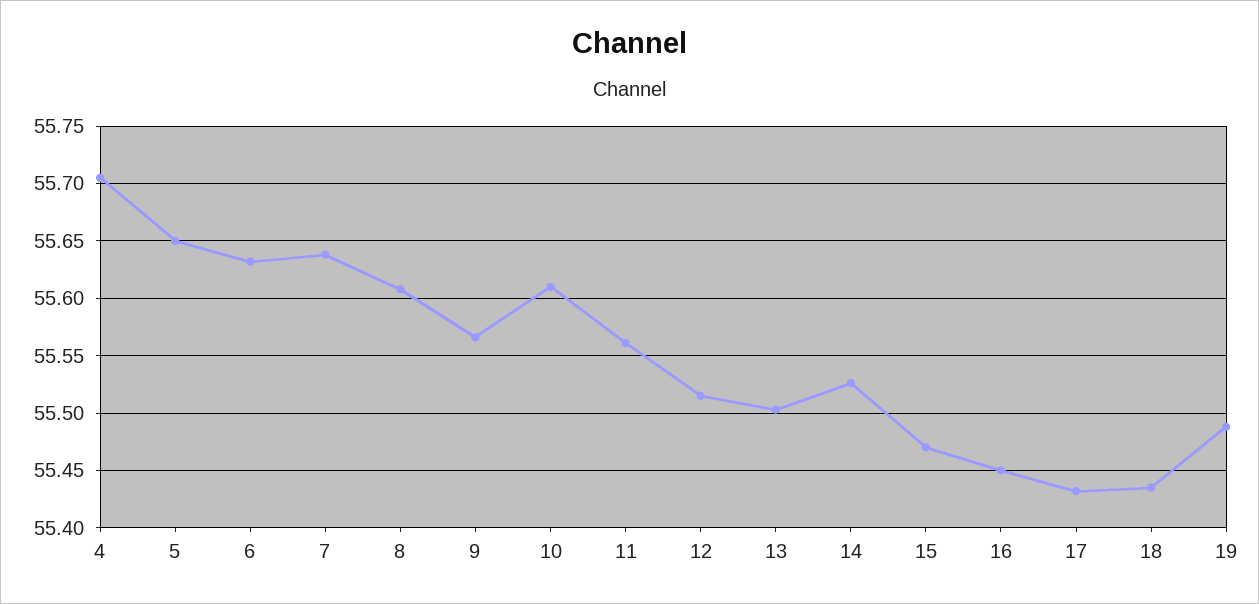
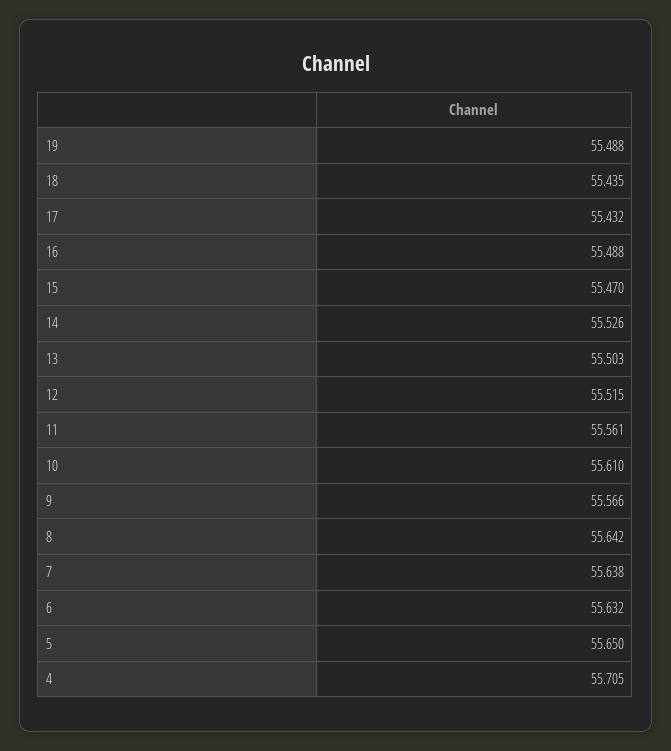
8: 55.61 -> 55.642
16: 55.45 -> 55.488

